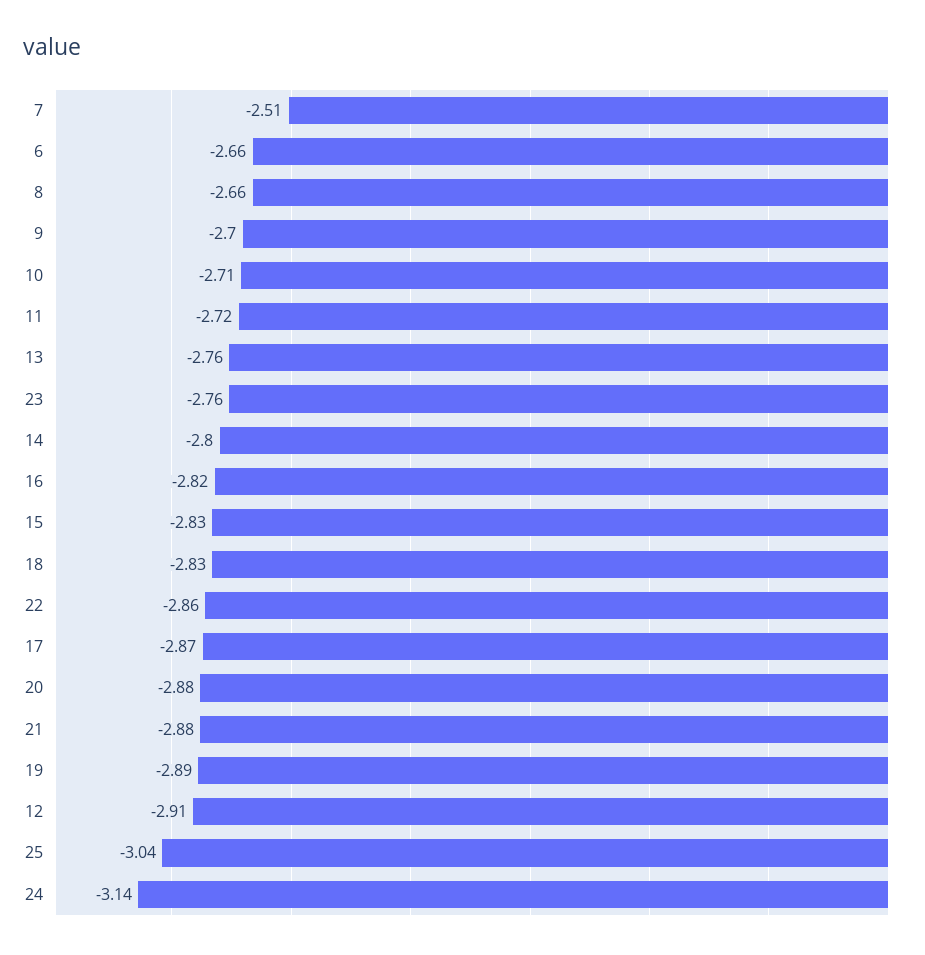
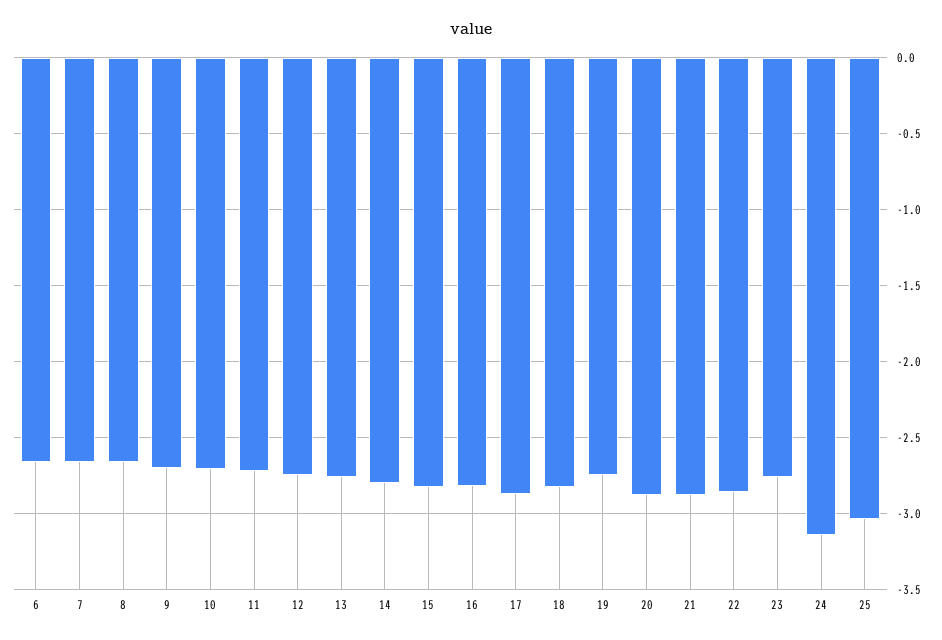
7: -2.51 -> -2.65
19: -2.89 -> -2.75
12: -2.91 -> -2.75

